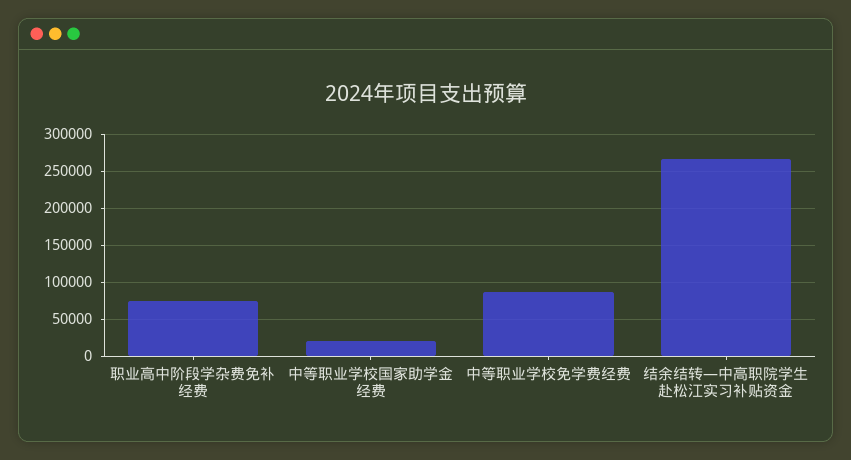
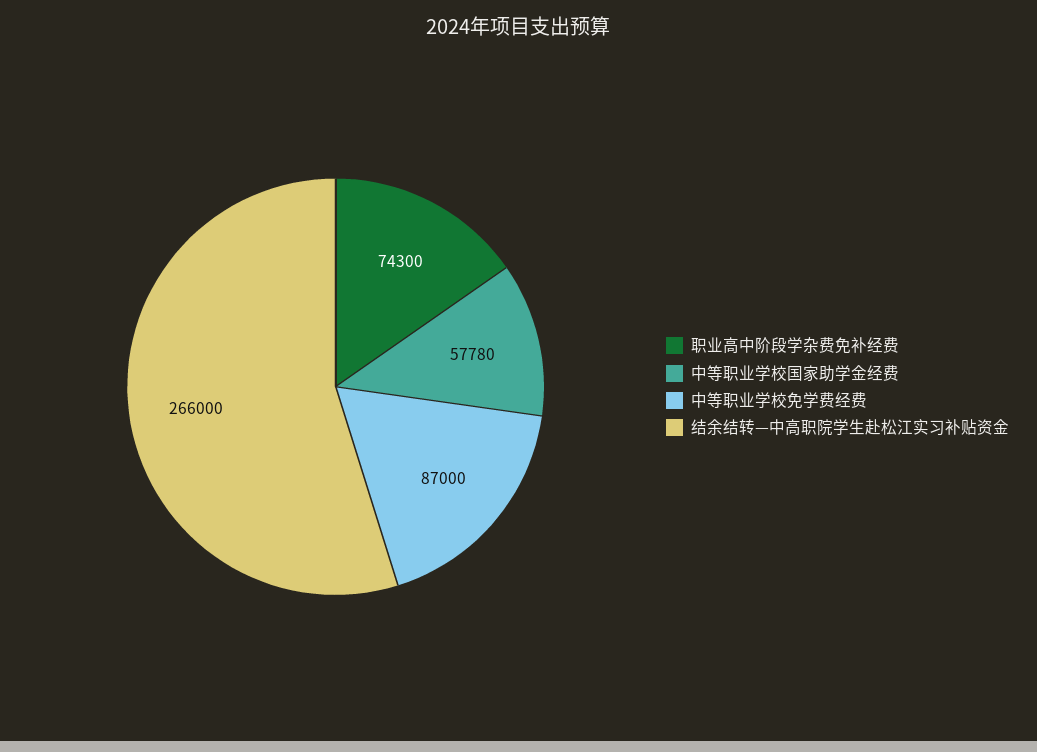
中等职业学校国家助学金经费: 20000 -> 57780

